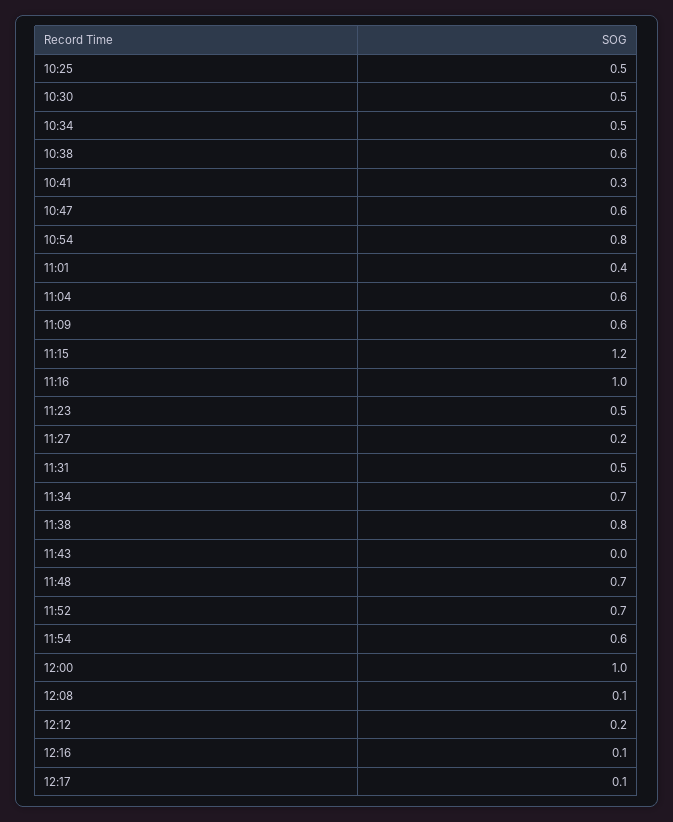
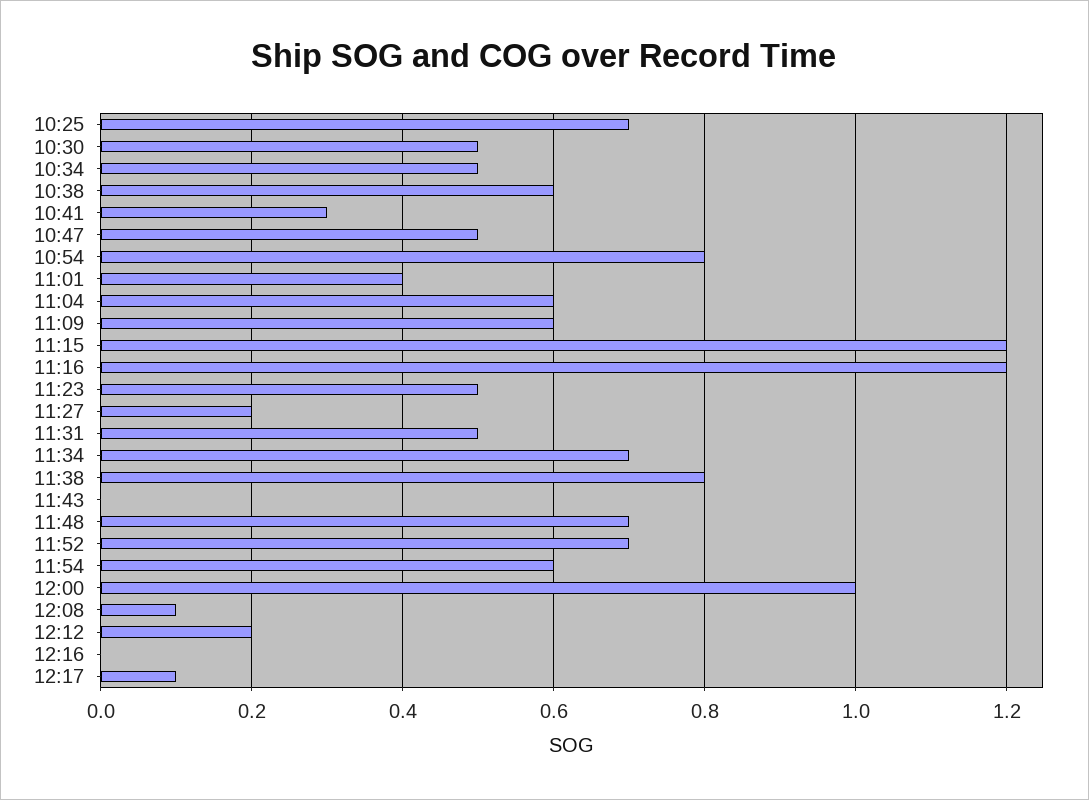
10:25: 0.5 -> 0.7
10:47: 0.6 -> 0.5
11:16: 1 -> 1.2
12:16: 0.1 -> 0

